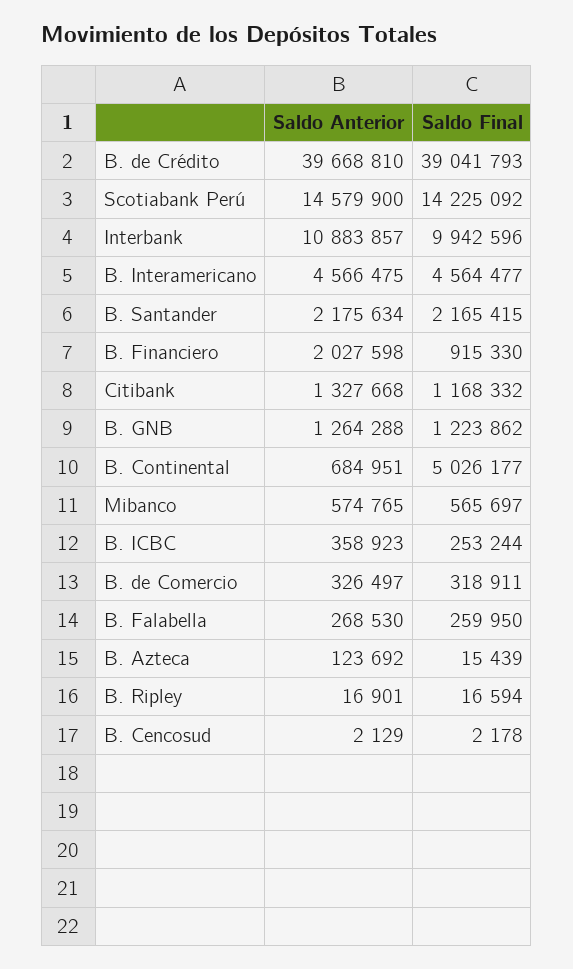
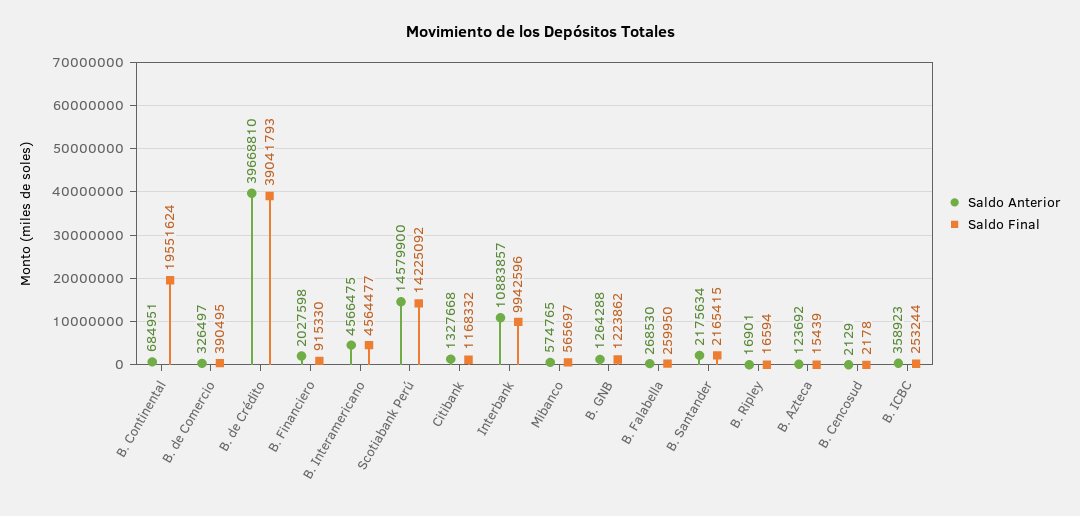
Saldo Final, B. Continental: 5026177 -> 19551624
Saldo Final, B. de Comercio: 318911 -> 390495

